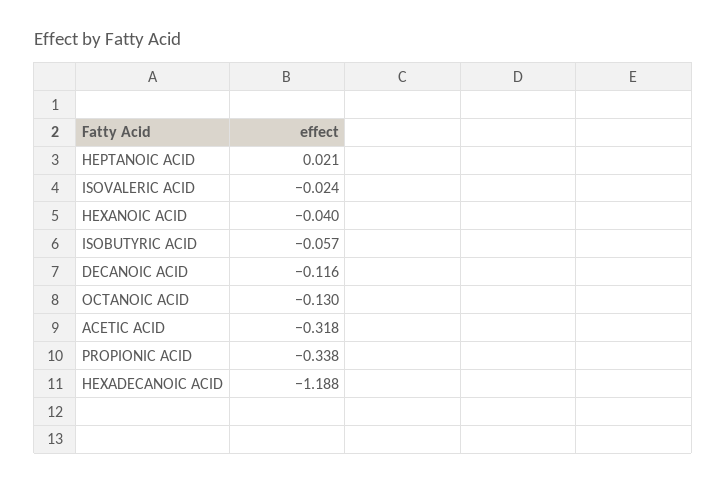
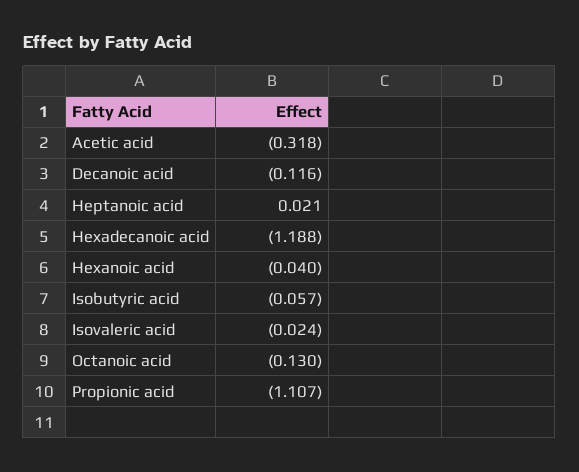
PROPIONIC ACID: -0.338 -> -1.107

